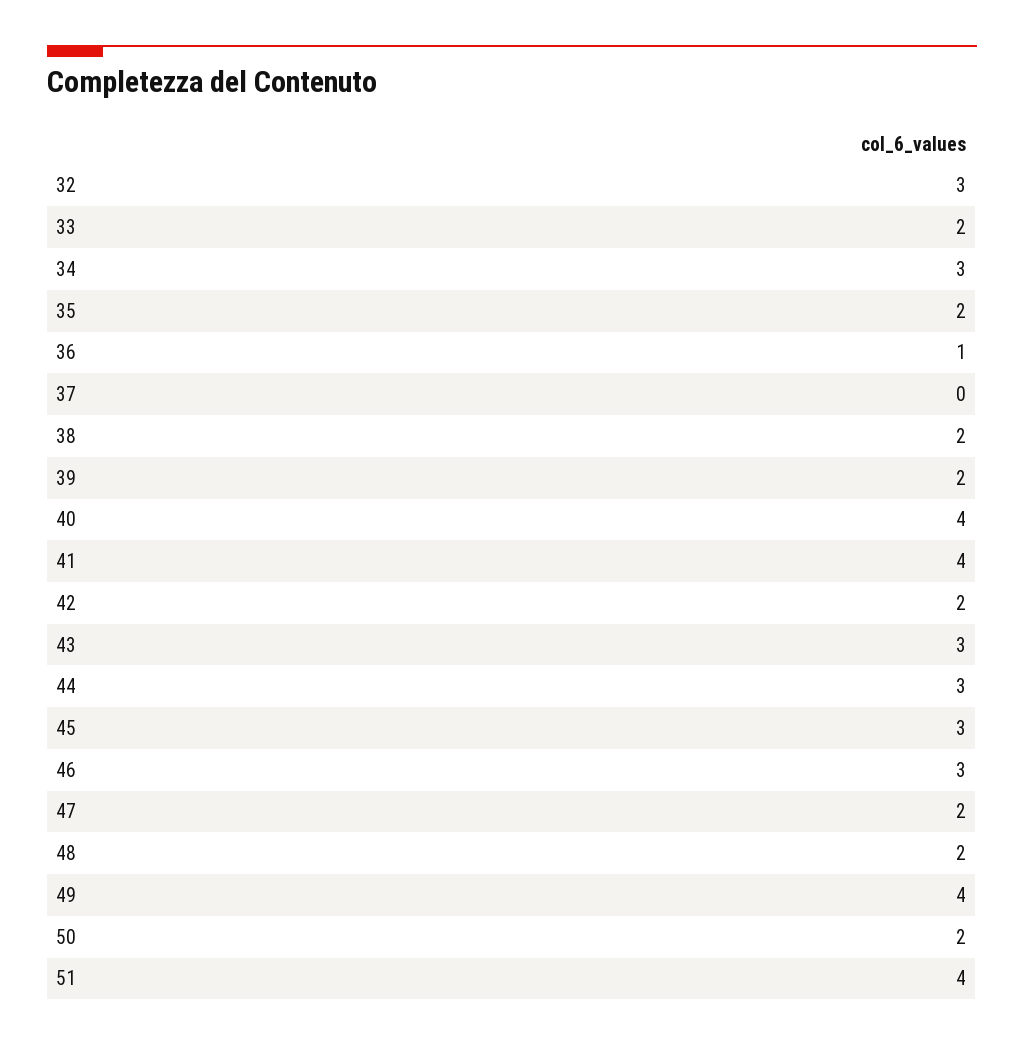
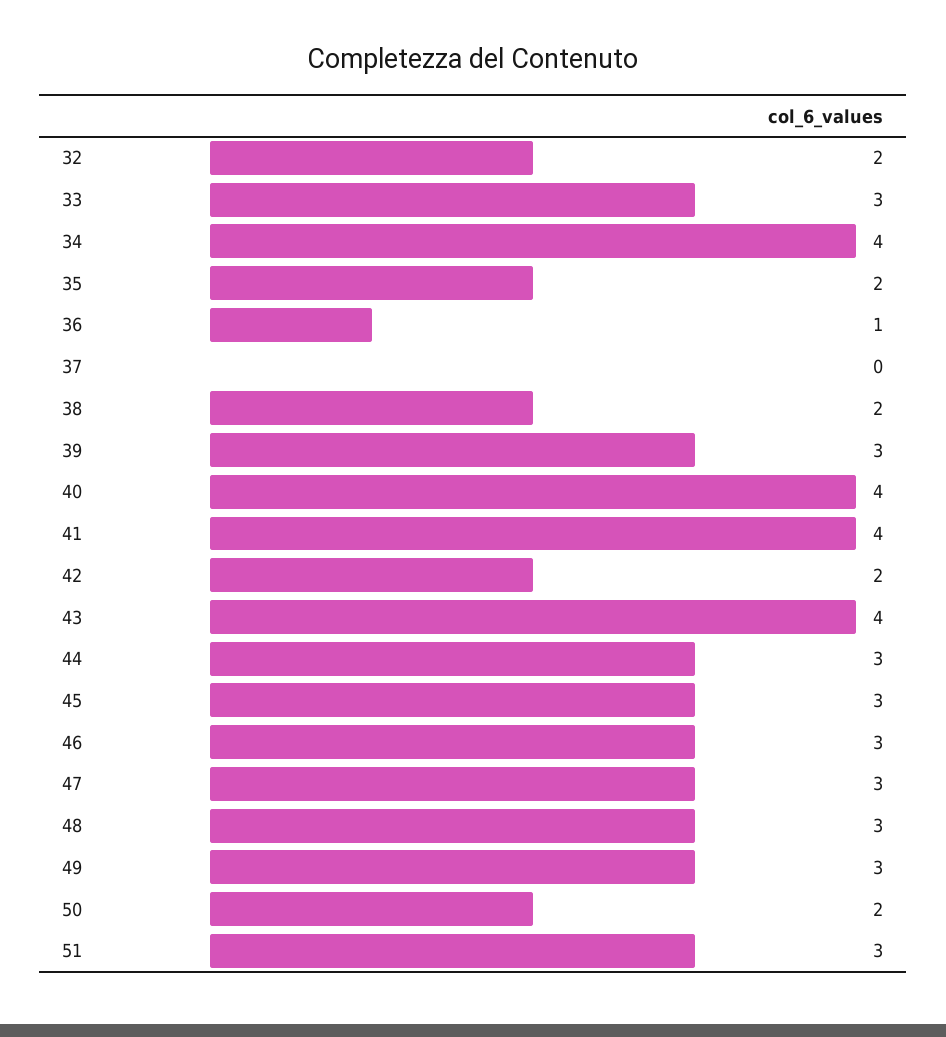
32: 3 -> 2
33: 2 -> 3
34: 3 -> 4
39: 2 -> 3
43: 3 -> 4
47: 2 -> 3
48: 2 -> 3
49: 4 -> 3
51: 4 -> 3

